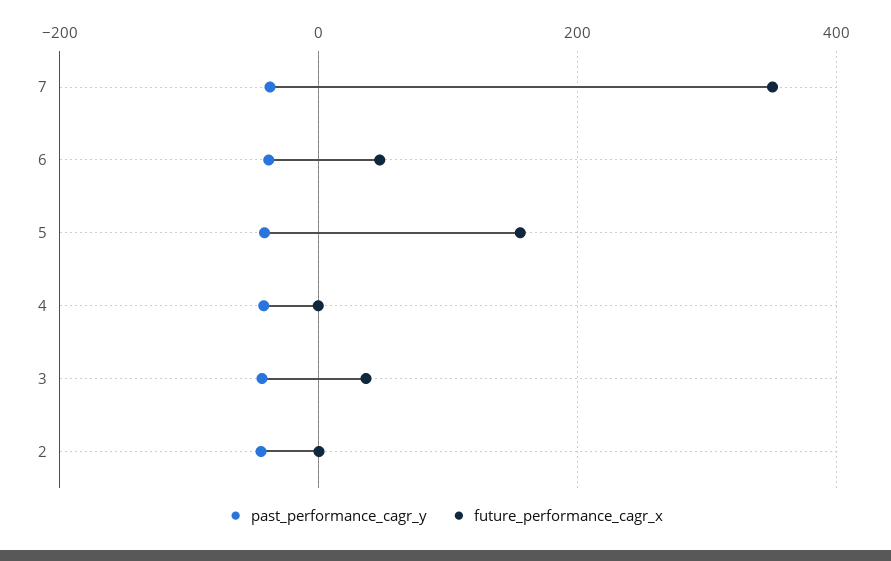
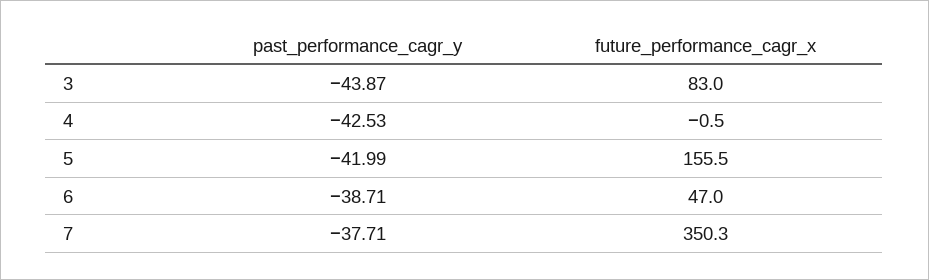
future_performance_cagr_x, 3: 40 -> 83
past_performance_cagr_y, 2: -40 -> none
future_performance_cagr_x, 2: 0 -> none

